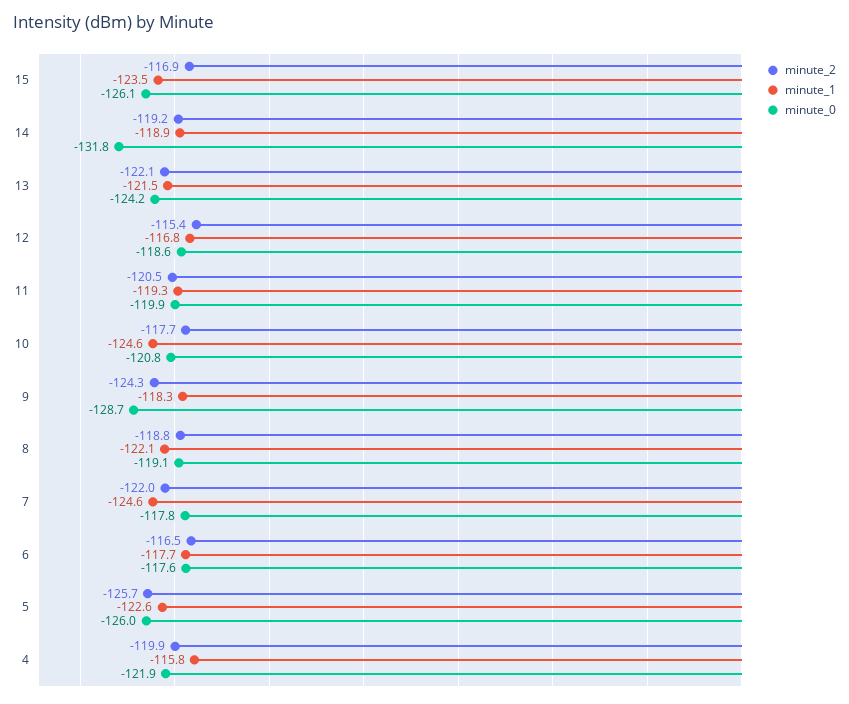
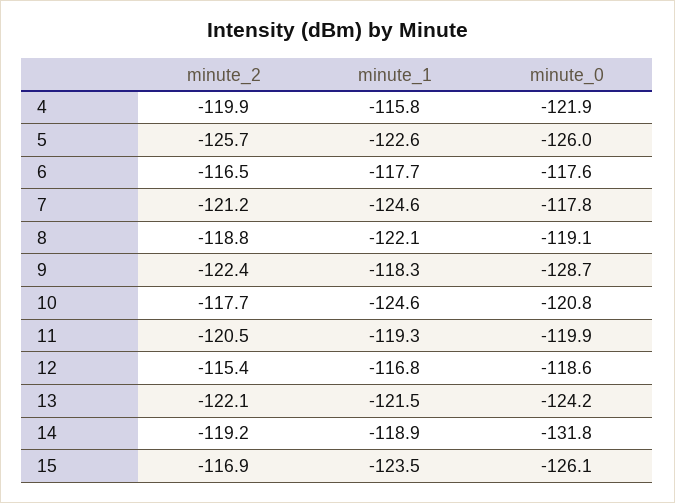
minute_2, 9: -124.3 -> -122.4
minute_2, 7: -122 -> -121.2

